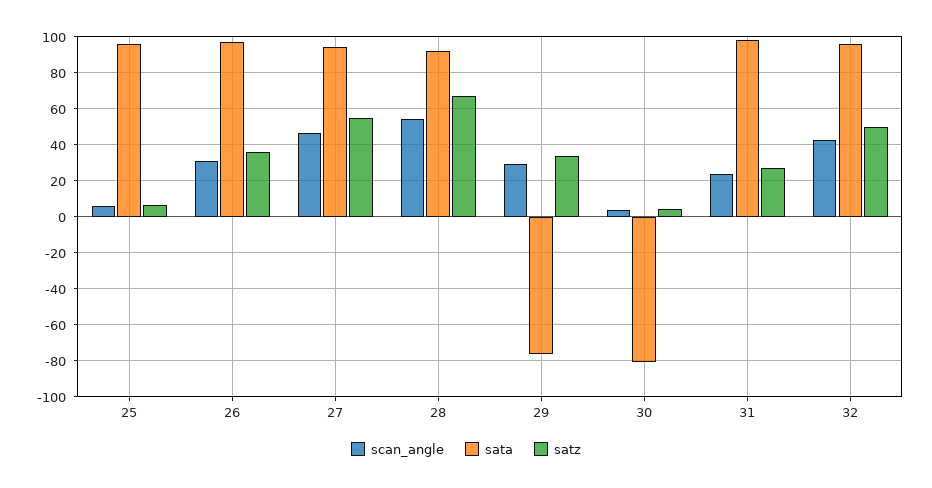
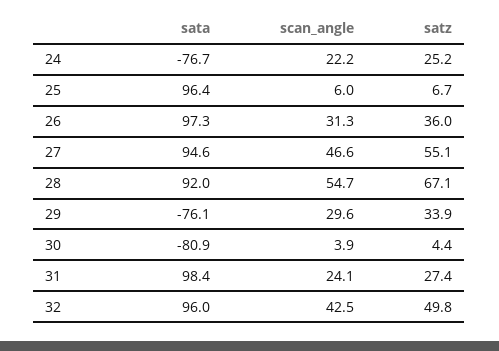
sata, 24: none -> -76.7
scan_angle, 24: none -> 22.2
satz, 24: none -> 25.2

